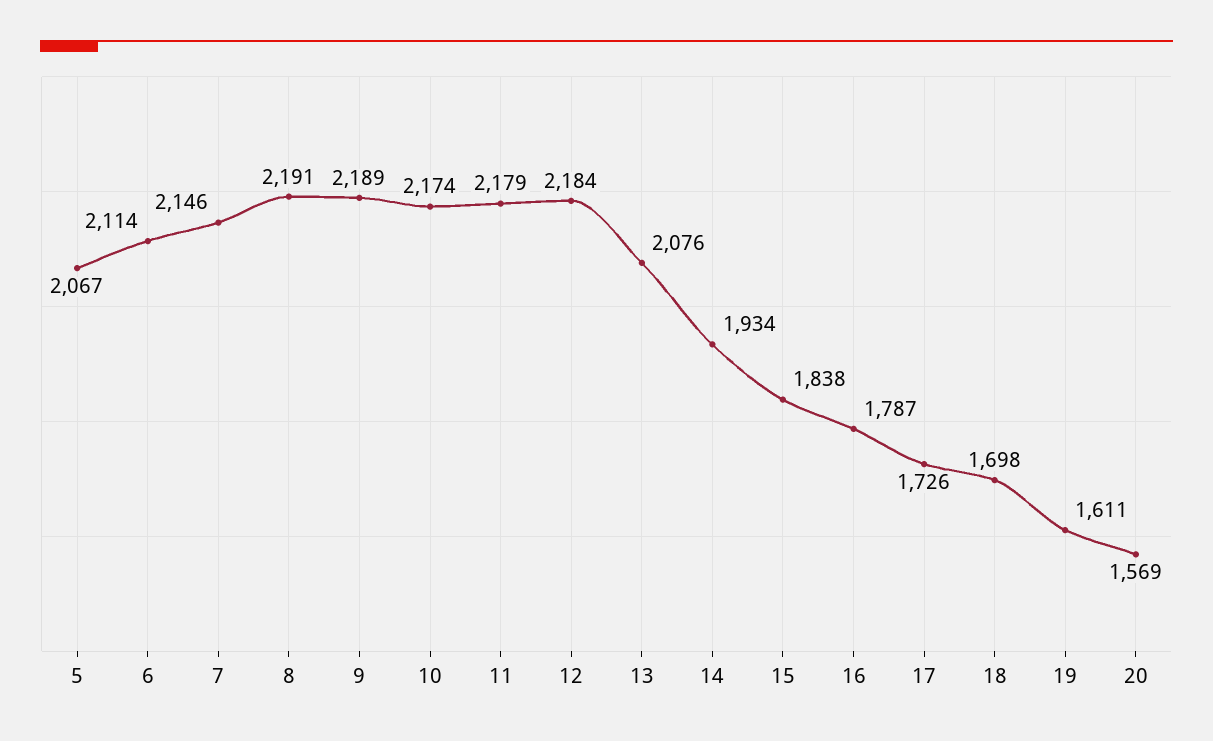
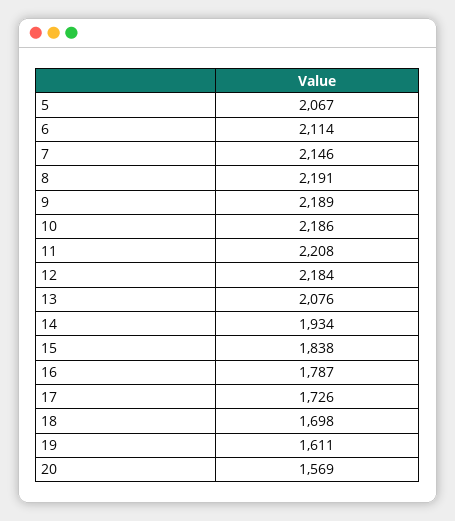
10: 2174 -> 2186
11: 2179 -> 2208

